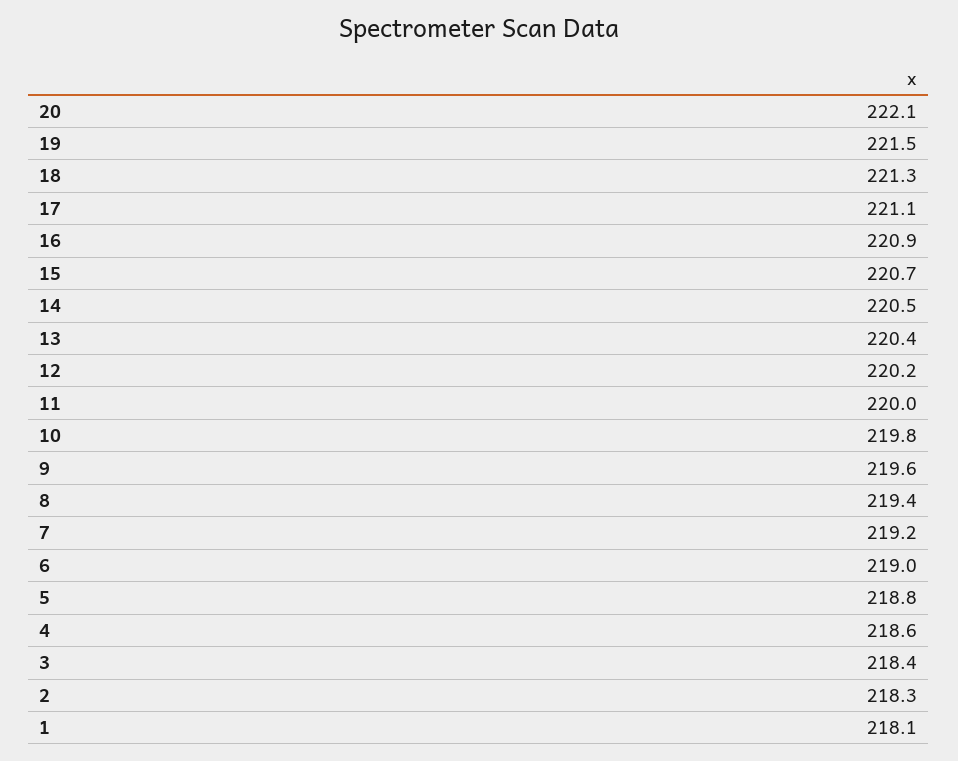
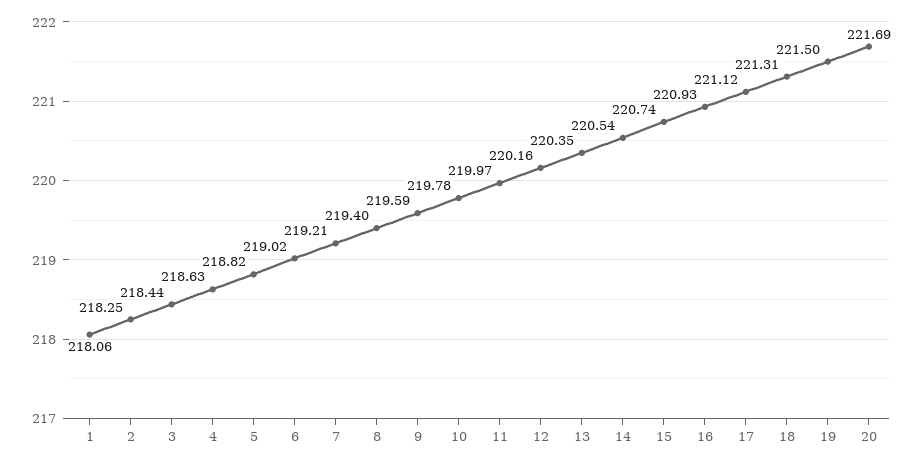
20: 222.1 -> 221.69

